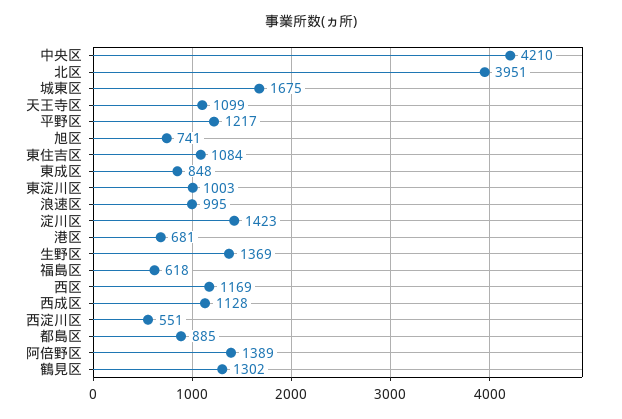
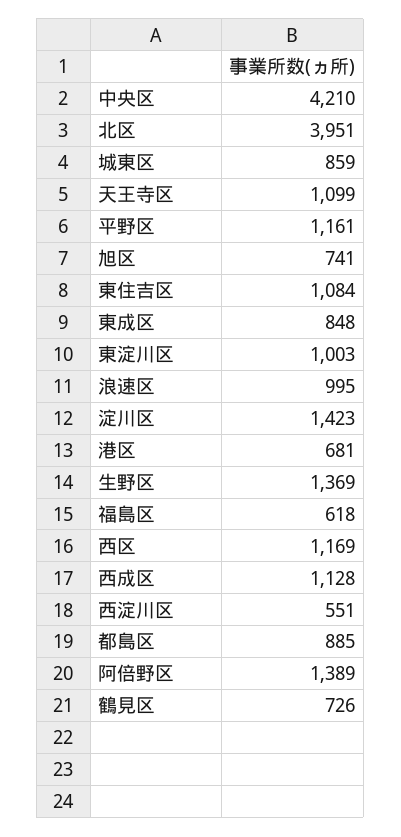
城東区: 1675 -> 859
平野区: 1217 -> 1161
鶴見区: 1302 -> 726

